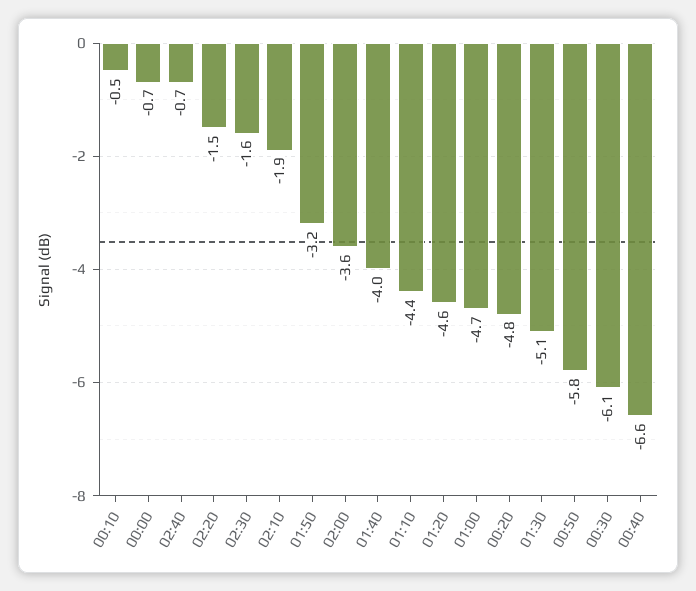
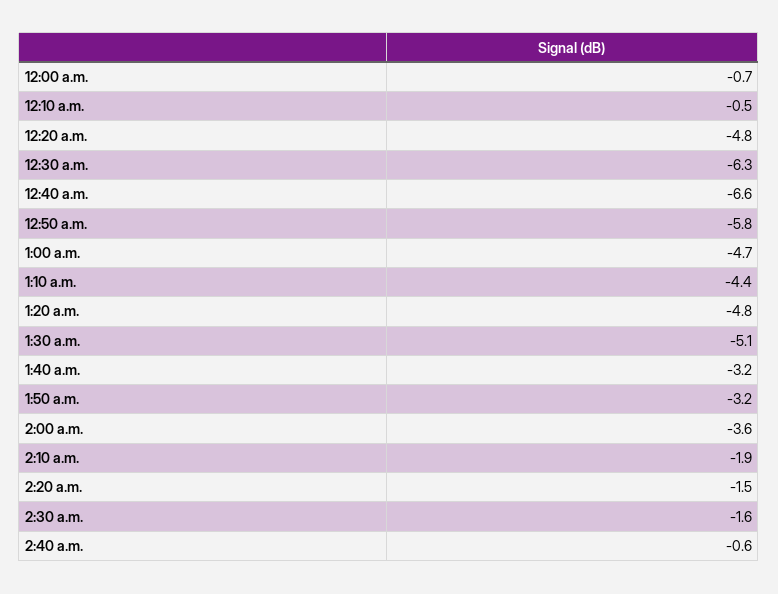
02:40: -0.7 -> -0.6
01:40: -4 -> -3.2
01:20: -4.6 -> -4.8
00:30: -6.1 -> -6.3

